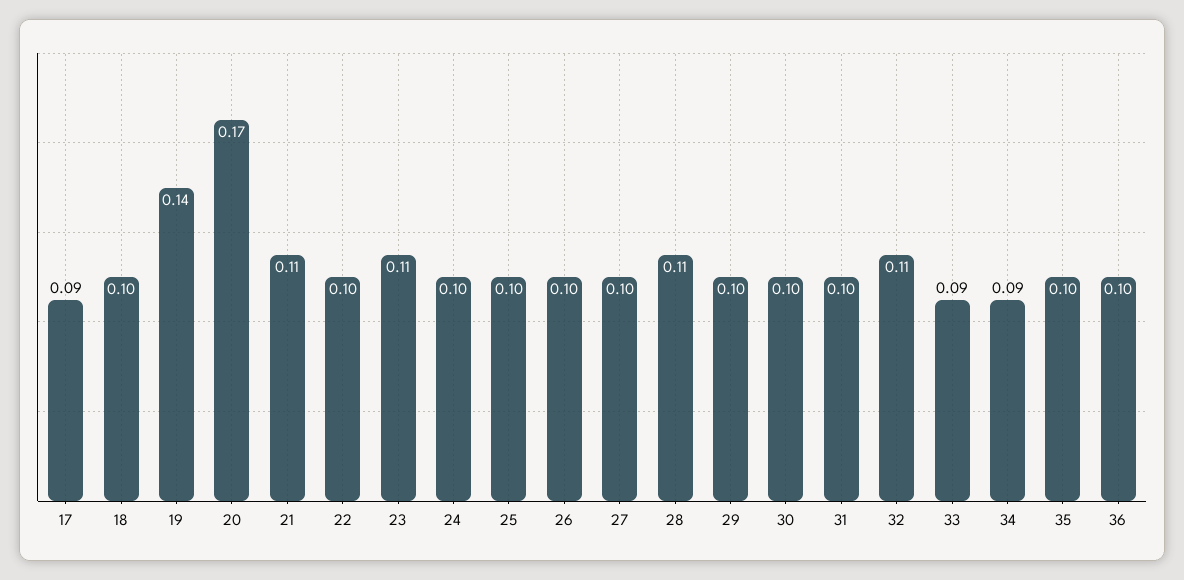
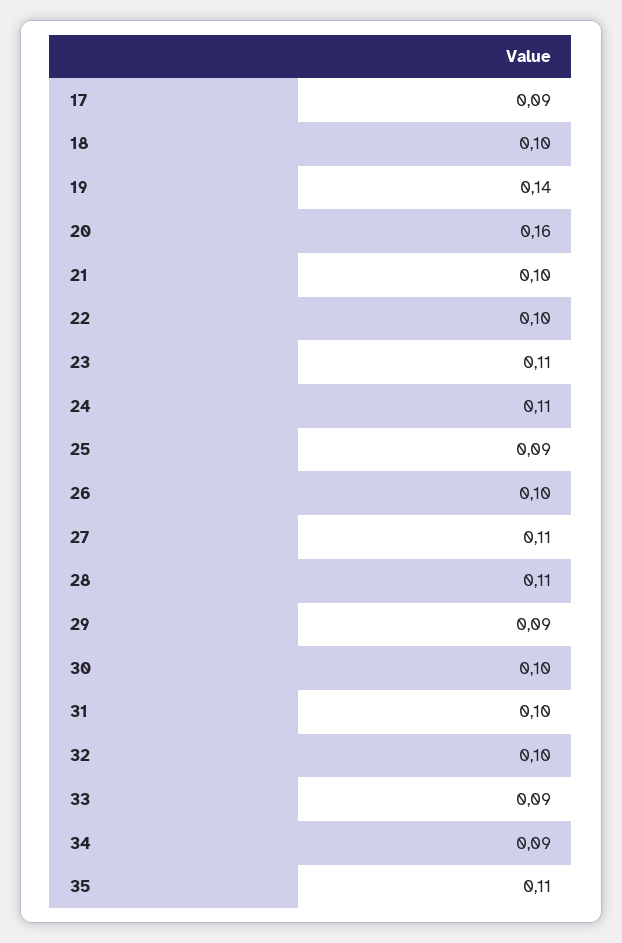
20: 0.17 -> 0.16
21: 0.11 -> 0.1
24: 0.1 -> 0.11
25: 0.1 -> 0.09
27: 0.1 -> 0.11
29: 0.1 -> 0.09
32: 0.11 -> 0.1
35: 0.1 -> 0.11
36: 0.1 -> none

